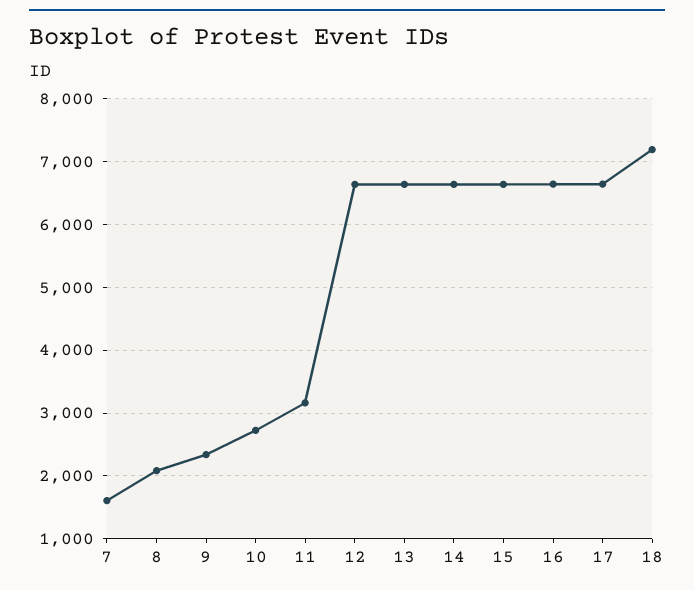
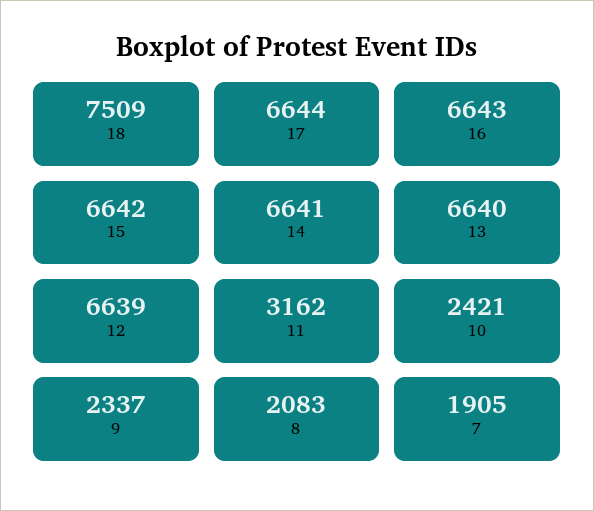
7: 1600 -> 1905
10: 2700 -> 2421
18: 7200 -> 7509

